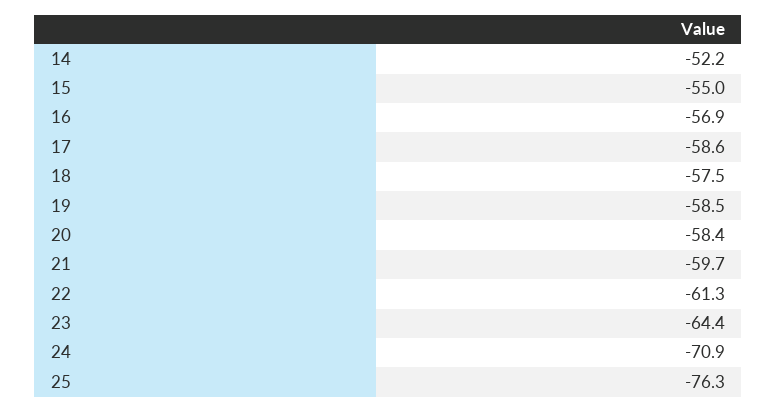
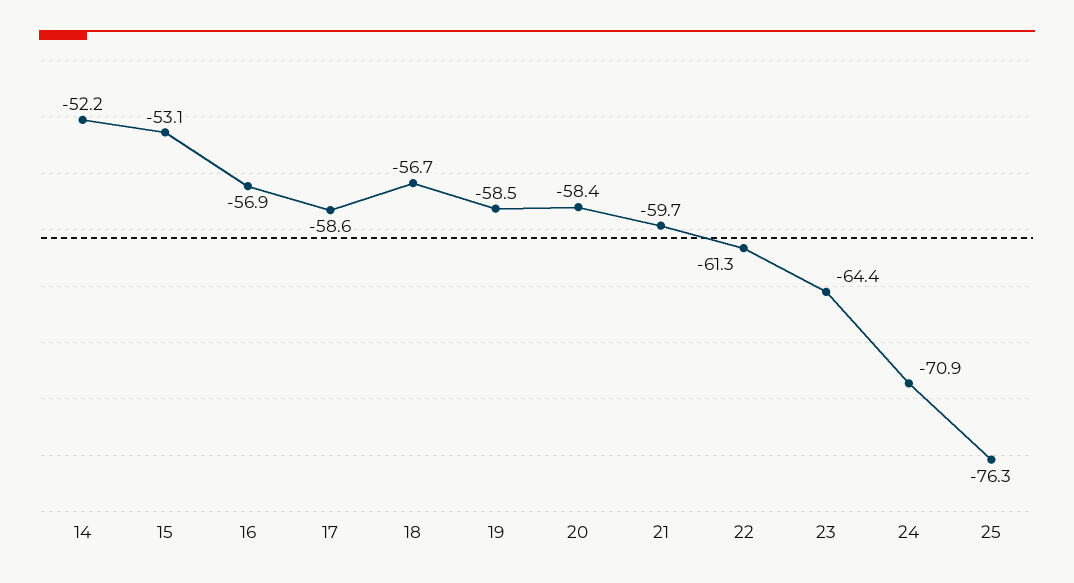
15: -55 -> -53.1
18: -57.5 -> -56.7

